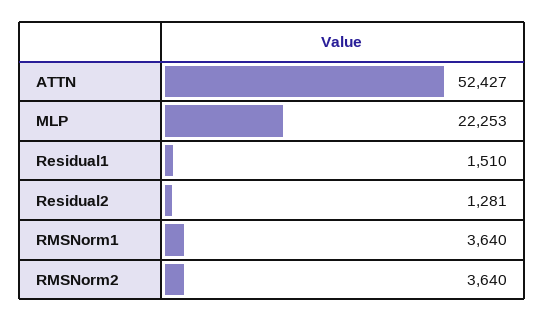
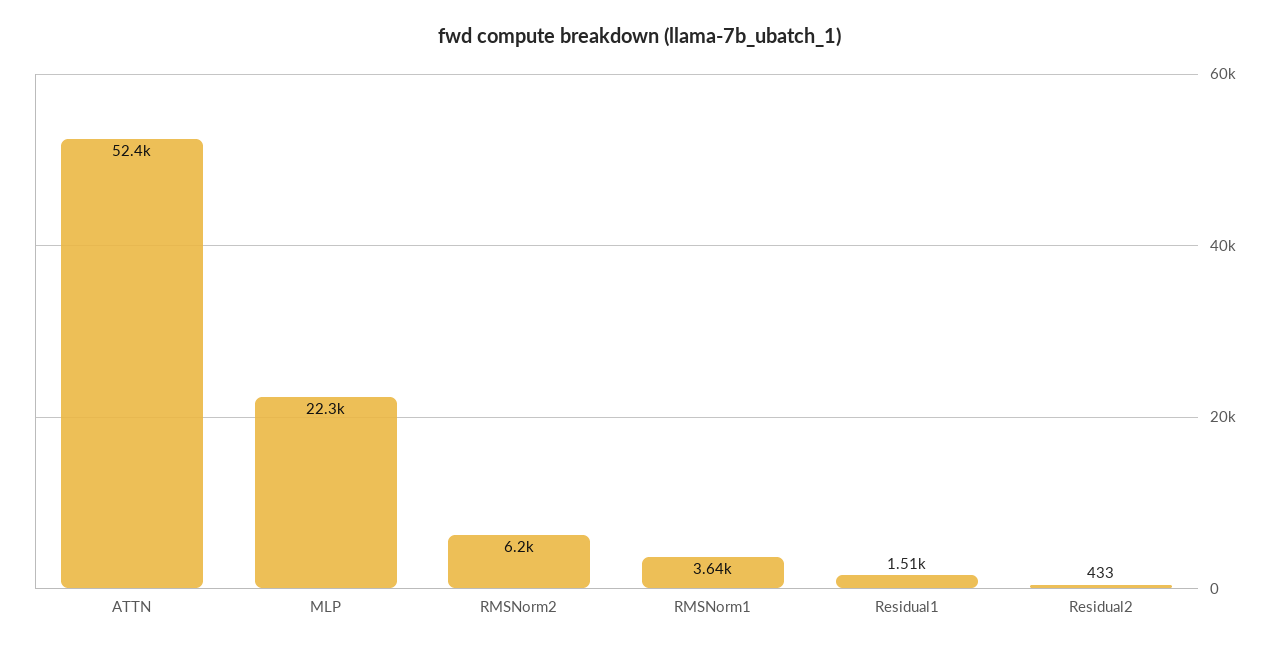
Residual2: 1281 -> 433
RMSNorm2: 3640 -> 6200

